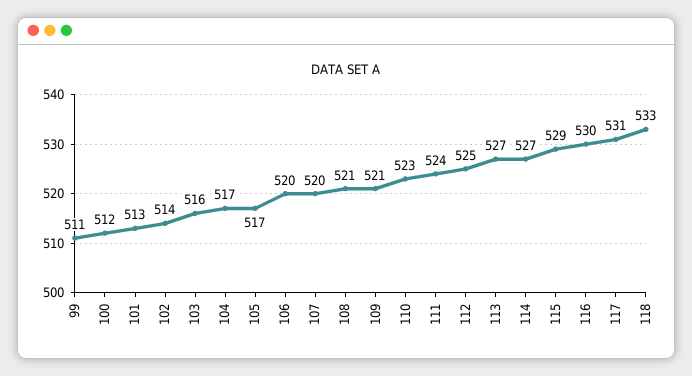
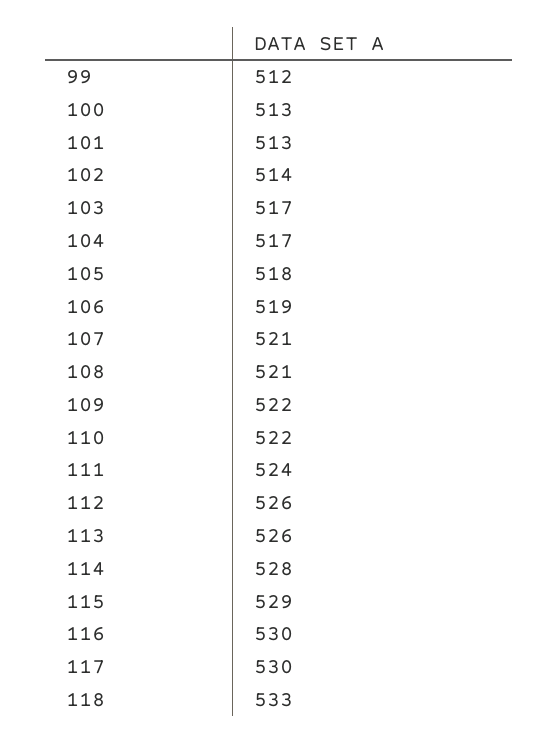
99: 511 -> 512
100: 512 -> 513
103: 516 -> 517
105: 517 -> 518
106: 520 -> 519
107: 520 -> 521
109: 521 -> 522
110: 523 -> 522
112: 525 -> 526
113: 527 -> 526
114: 527 -> 528
117: 531 -> 530

